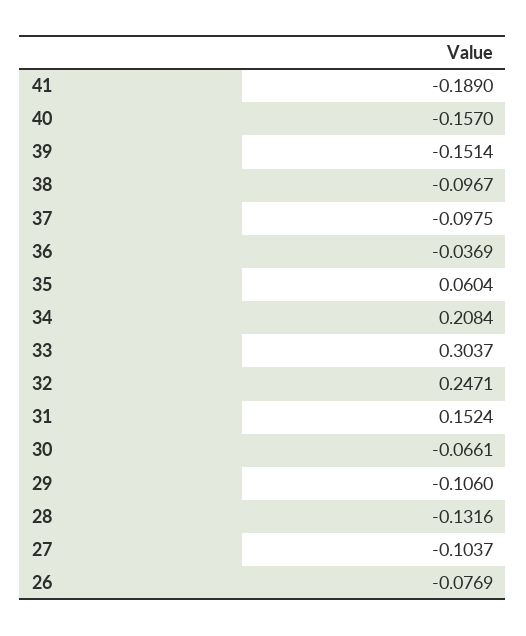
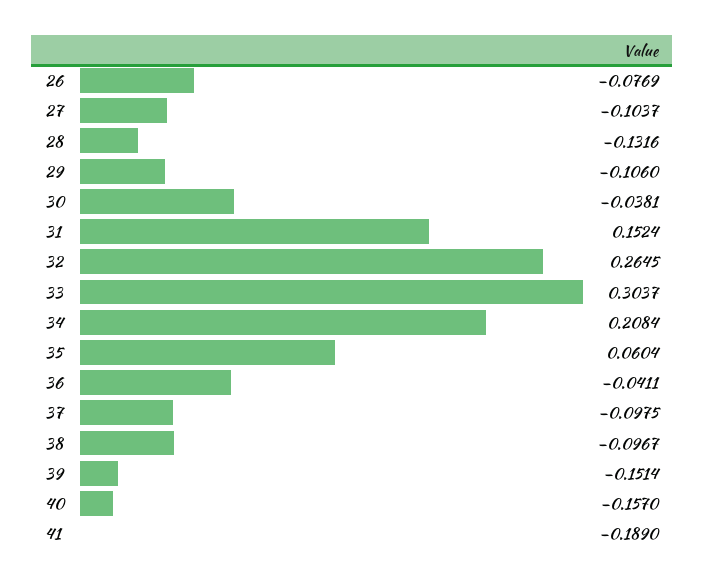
36: -0.0369 -> -0.0411
32: 0.2471 -> 0.2645
30: -0.0661 -> -0.0381

